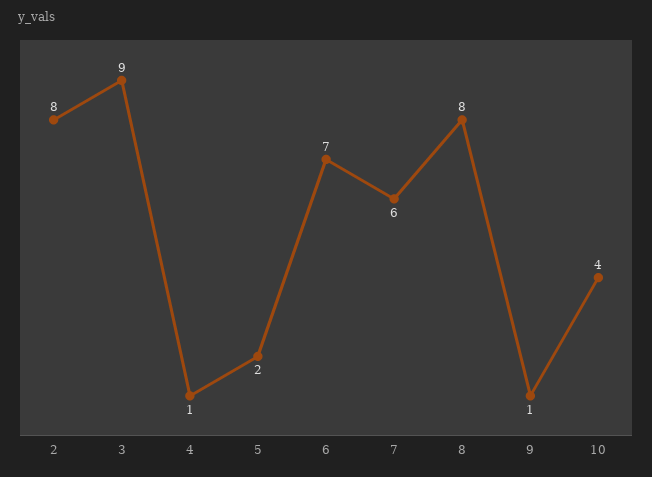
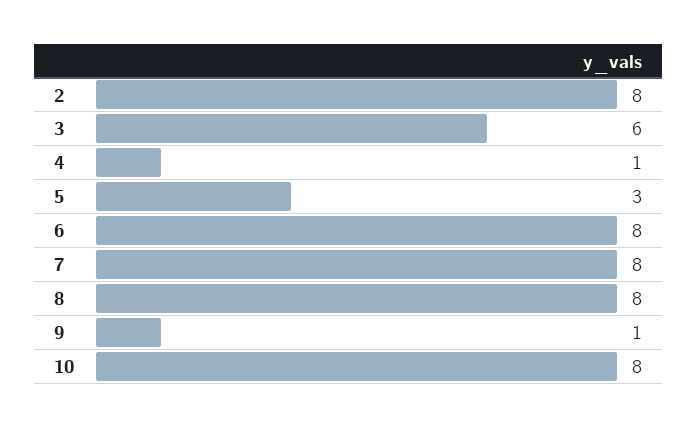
3: 9 -> 6
5: 2 -> 3
6: 7 -> 8
7: 6 -> 8
10: 4 -> 8

